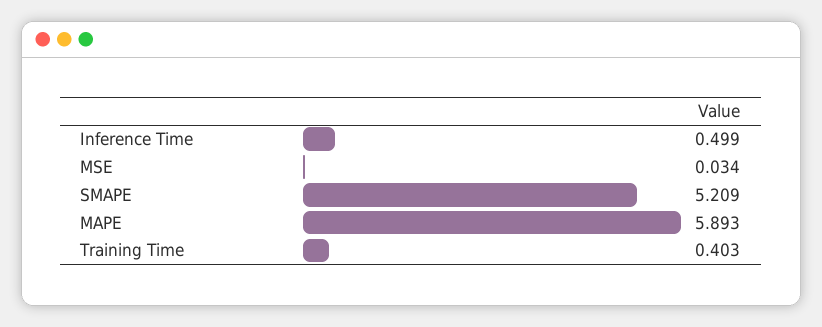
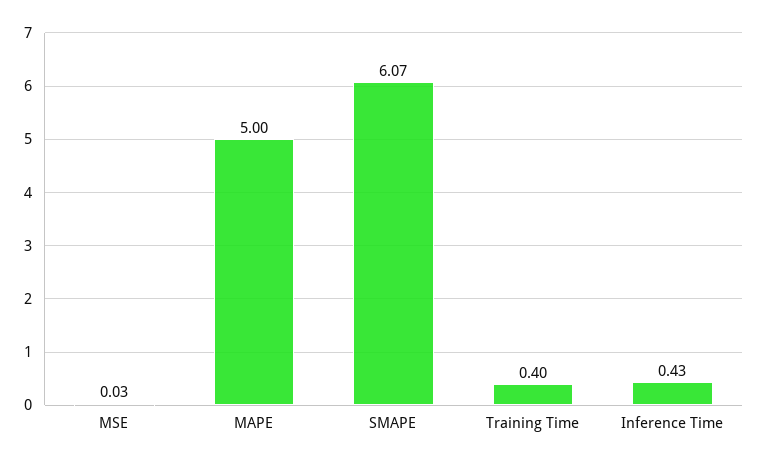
Inference Time: 0.499 -> 0.43
SMAPE: 5.209 -> 6.07
MAPE: 5.893 -> 5

